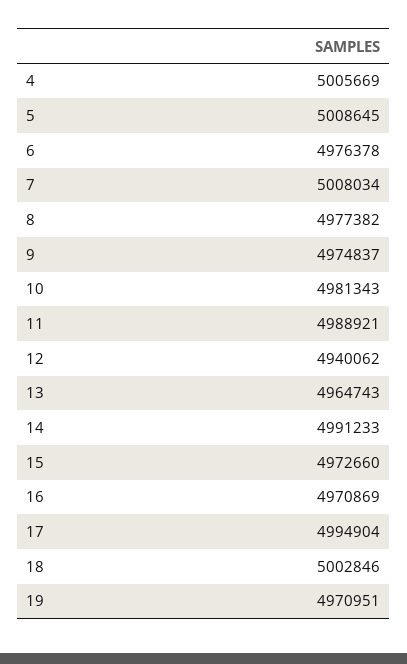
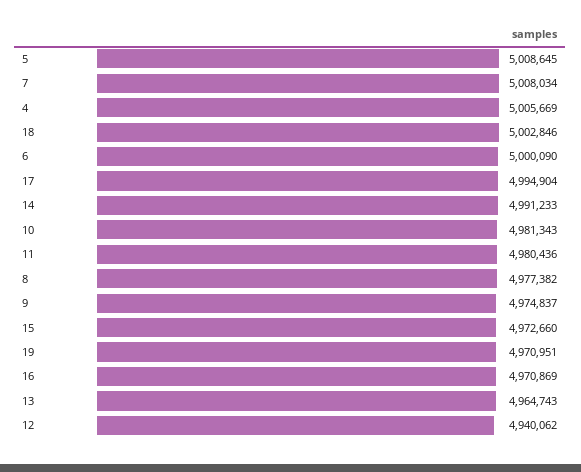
6: 4976378 -> 5000090
11: 4988921 -> 4980436

